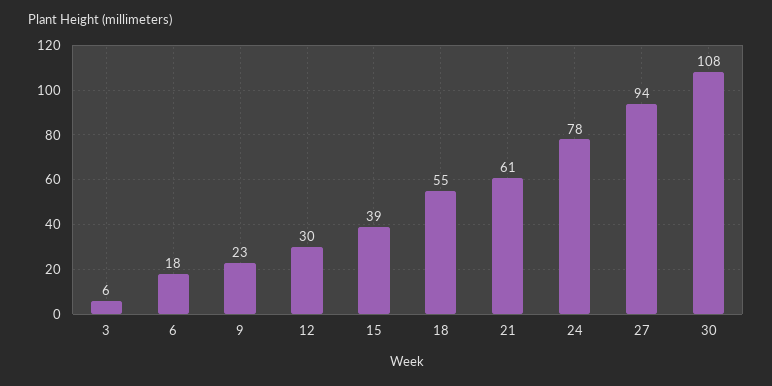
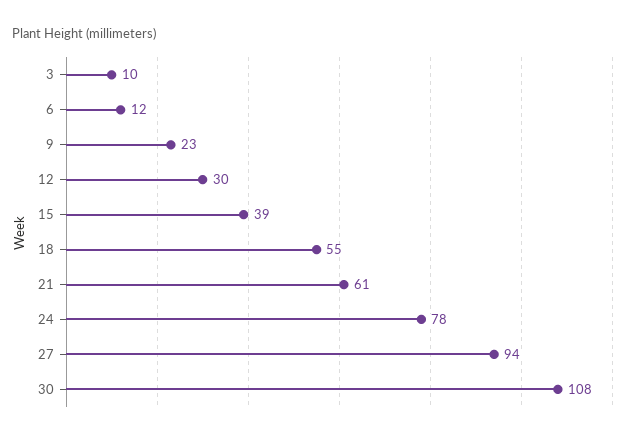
3: 6 -> 10
6: 18 -> 12

